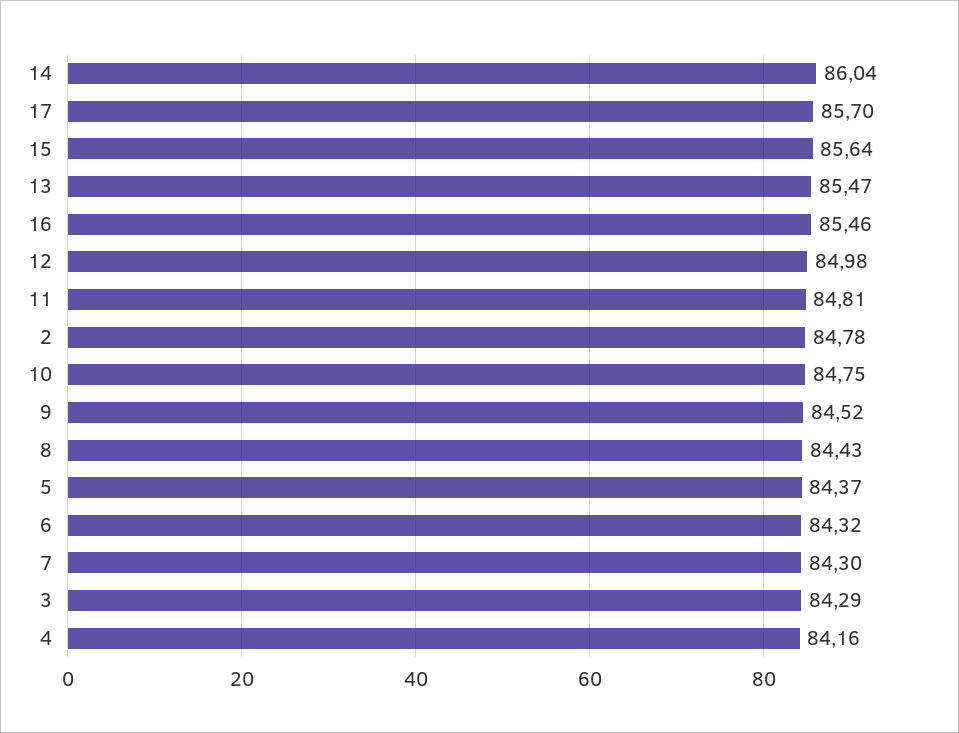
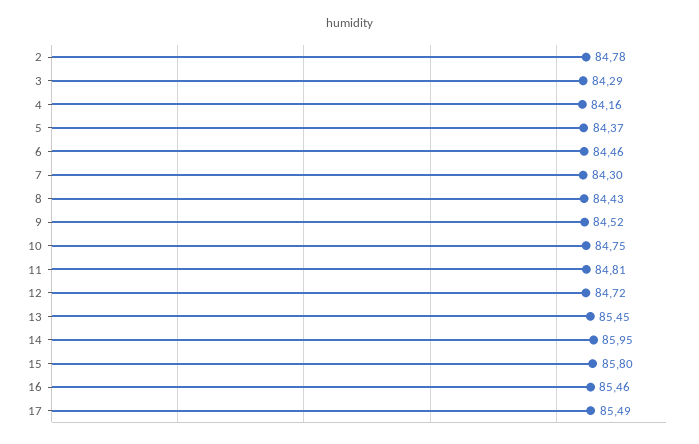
14: 86.04 -> 85.95
17: 85.7 -> 85.49
15: 85.64 -> 85.8
13: 85.47 -> 85.45
12: 84.98 -> 84.72
6: 84.32 -> 84.46

